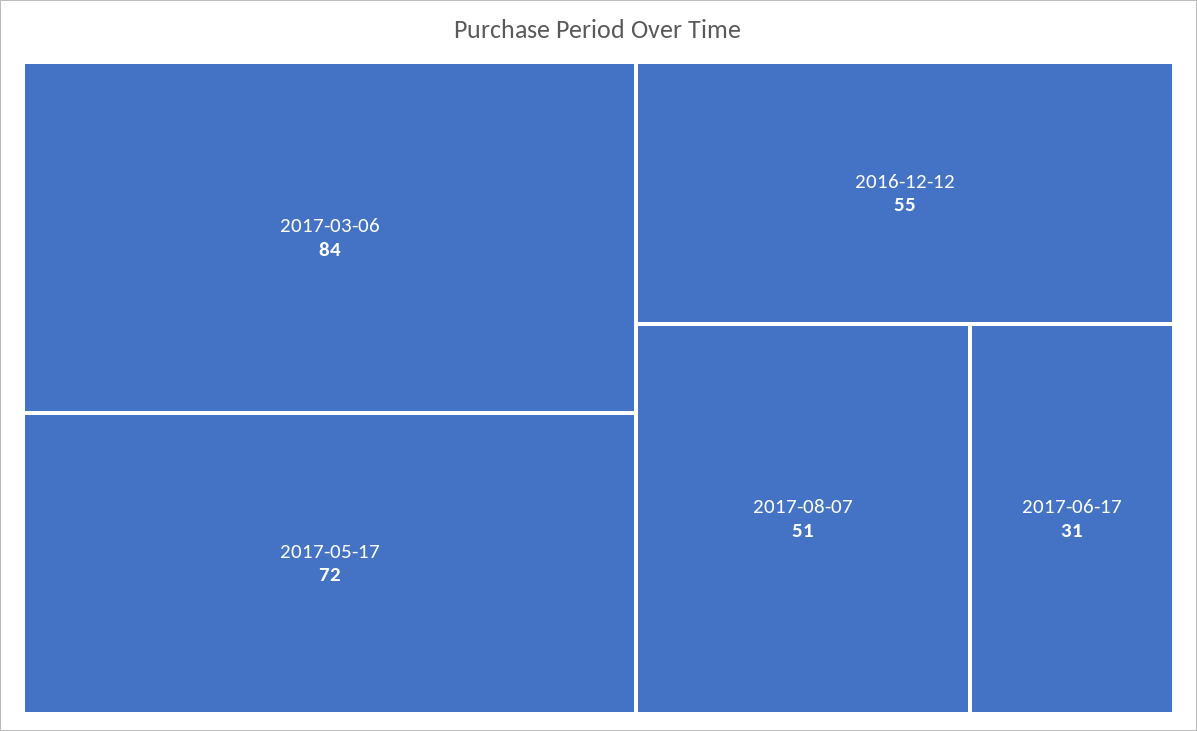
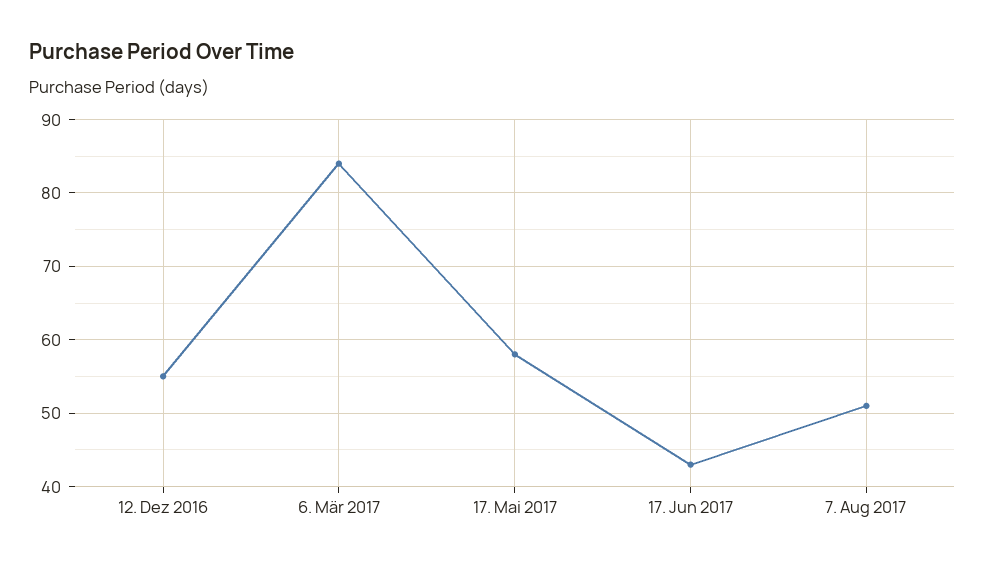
2017-05-17: 72 -> 58
2017-06-17: 31 -> 43

